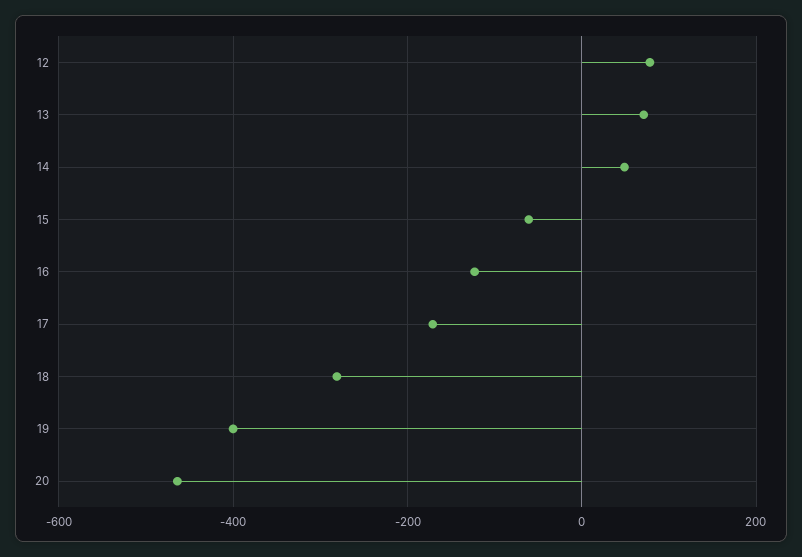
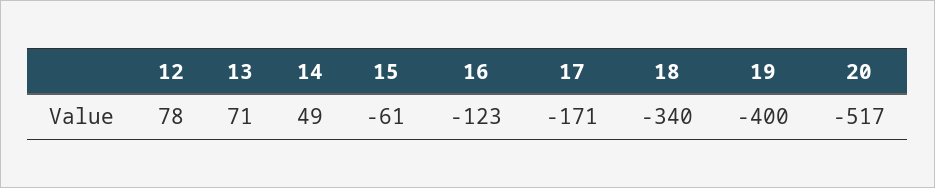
18: -280 -> -340
20: -460 -> -517

